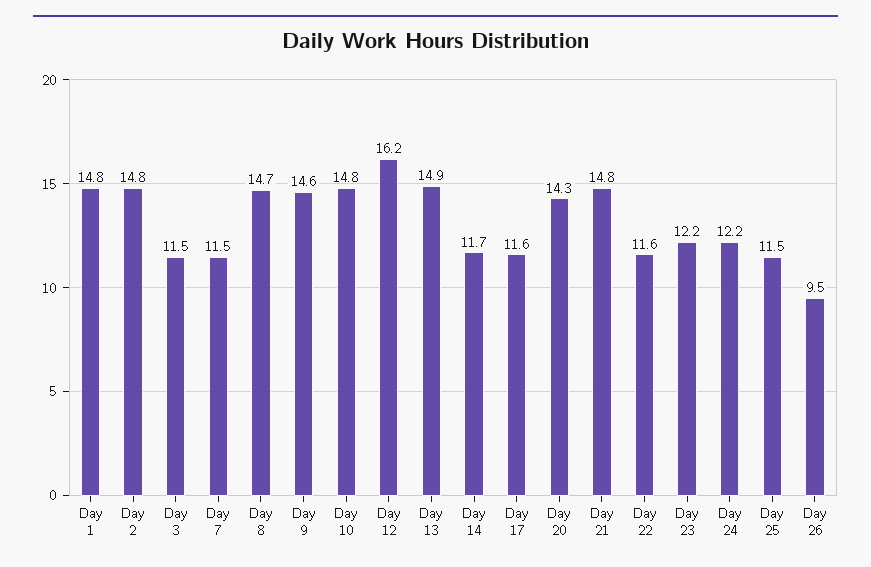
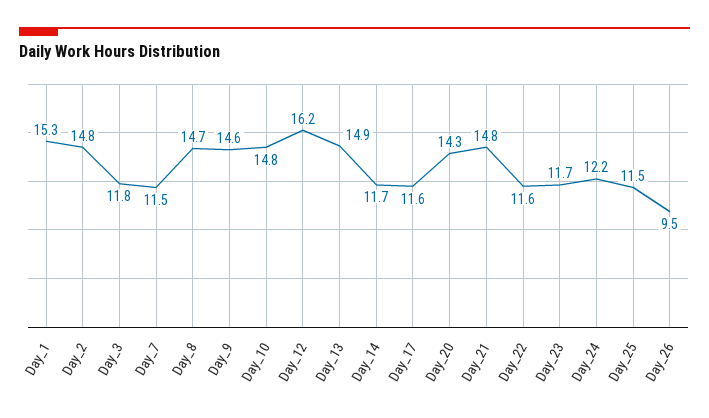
Day 1: 14.8 -> 15.3
Day 3: 11.5 -> 11.8
Day 23: 12.2 -> 11.7

